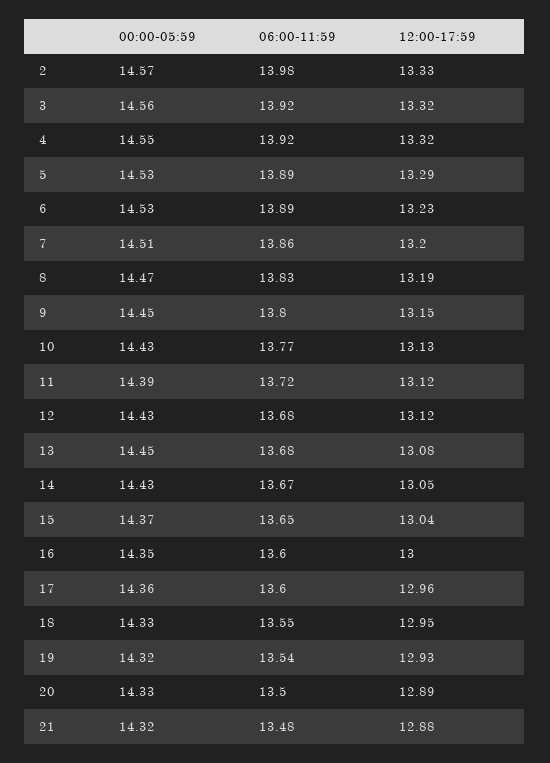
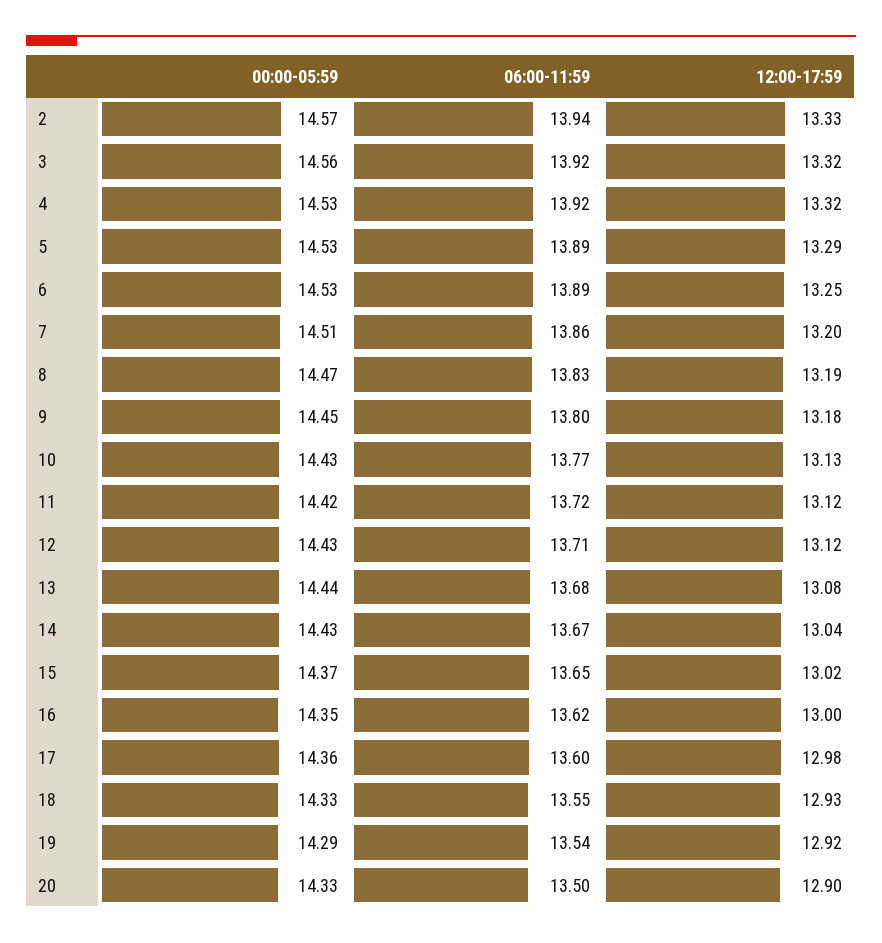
06:00-11:59, 2: 13.98 -> 13.94
00:00-05:59, 4: 14.55 -> 14.53
12:00-17:59, 6: 13.23 -> 13.25
12:00-17:59, 9: 13.15 -> 13.18
00:00-05:59, 11: 14.39 -> 14.42
06:00-11:59, 12: 13.68 -> 13.71
00:00-05:59, 13: 14.45 -> 14.44
12:00-17:59, 14: 13.05 -> 13.04
12:00-17:59, 15: 13.04 -> 13.02
06:00-11:59, 16: 13.6 -> 13.62
12:00-17:59, 17: 12.96 -> 12.98
12:00-17:59, 18: 12.95 -> 12.93
00:00-05:59, 19: 14.32 -> 14.29
12:00-17:59, 19: 12.93 -> 12.92
12:00-17:59, 20: 12.89 -> 12.9
00:00-05:59, 21: 14.32 -> none
06:00-11:59, 21: 13.48 -> none
12:00-17:59, 21: 12.88 -> none

